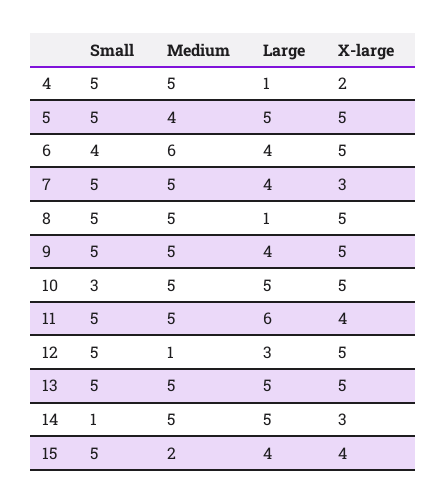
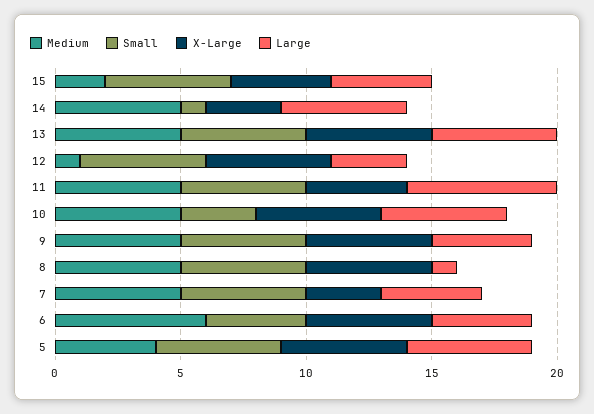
Small, 4: 5 -> none
Medium, 4: 5 -> none
Large, 4: 1 -> none
X-large, 4: 2 -> none

